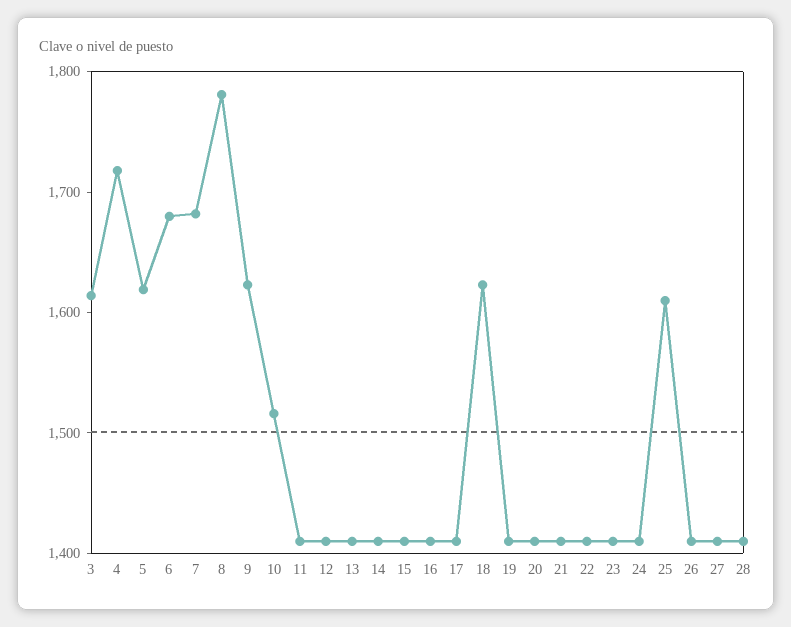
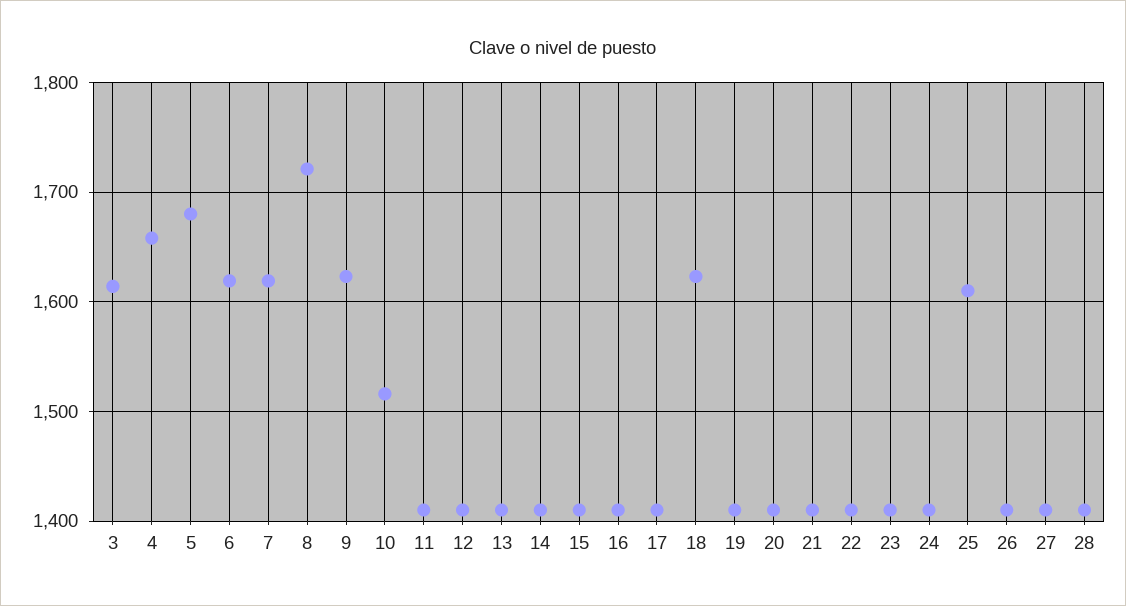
4: 1720 -> 1660
5: 1620 -> 1680
6: 1680 -> 1620
7: 1680 -> 1620
8: 1780 -> 1720

